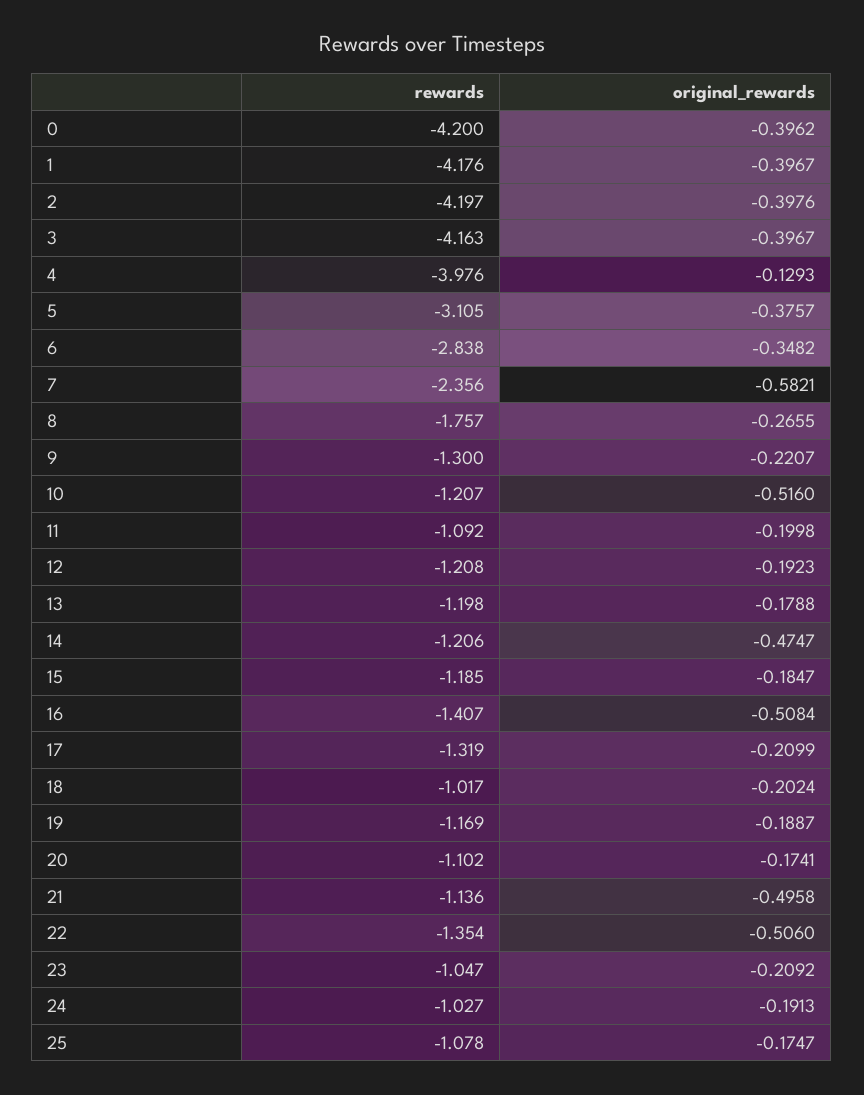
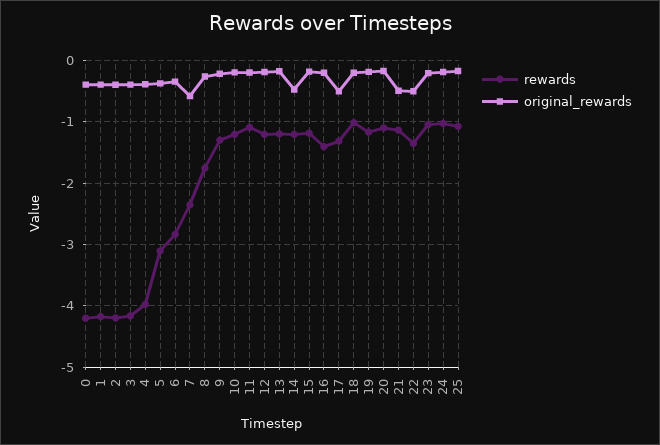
original_rewards, 4: -0.1293 -> -0.4
original_rewards, 10: -0.516 -> -0.2
original_rewards, 16: -0.5084 -> -0.2
original_rewards, 17: -0.2099 -> -0.5

